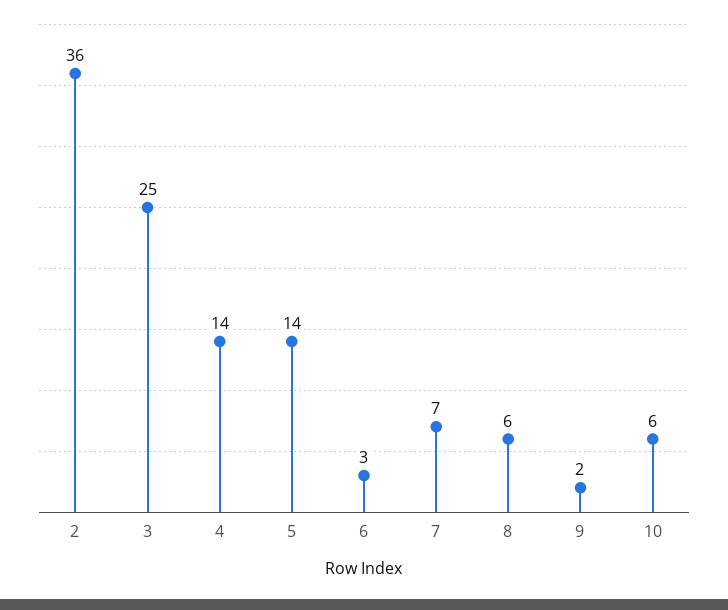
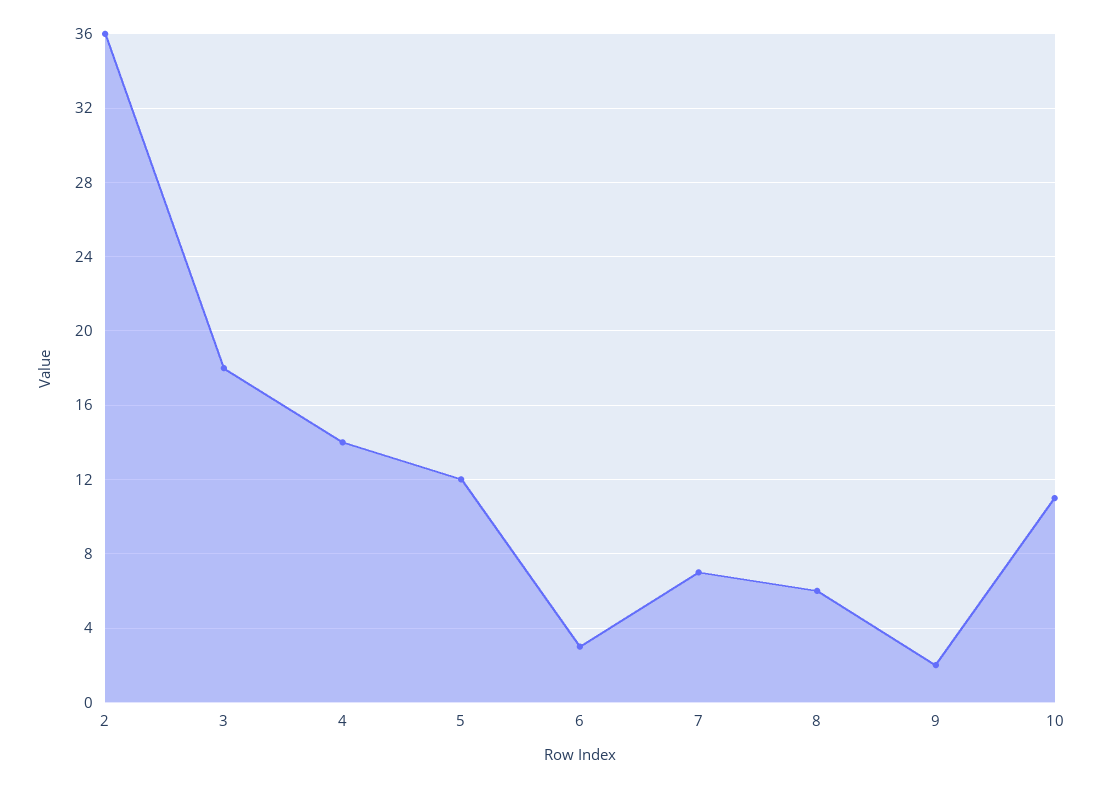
3: 25 -> 18
5: 14 -> 12
10: 6 -> 11

